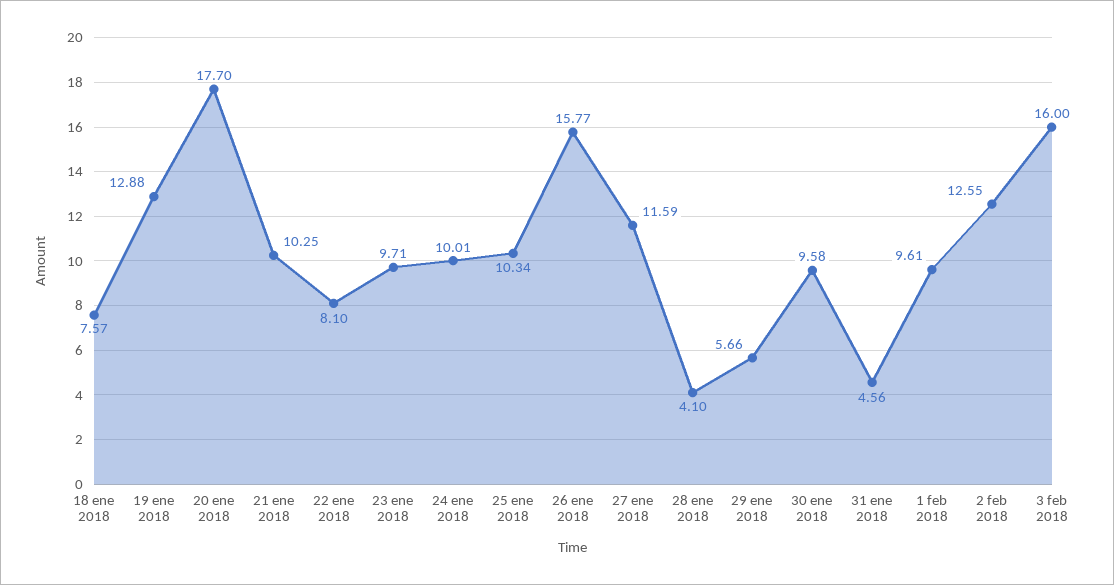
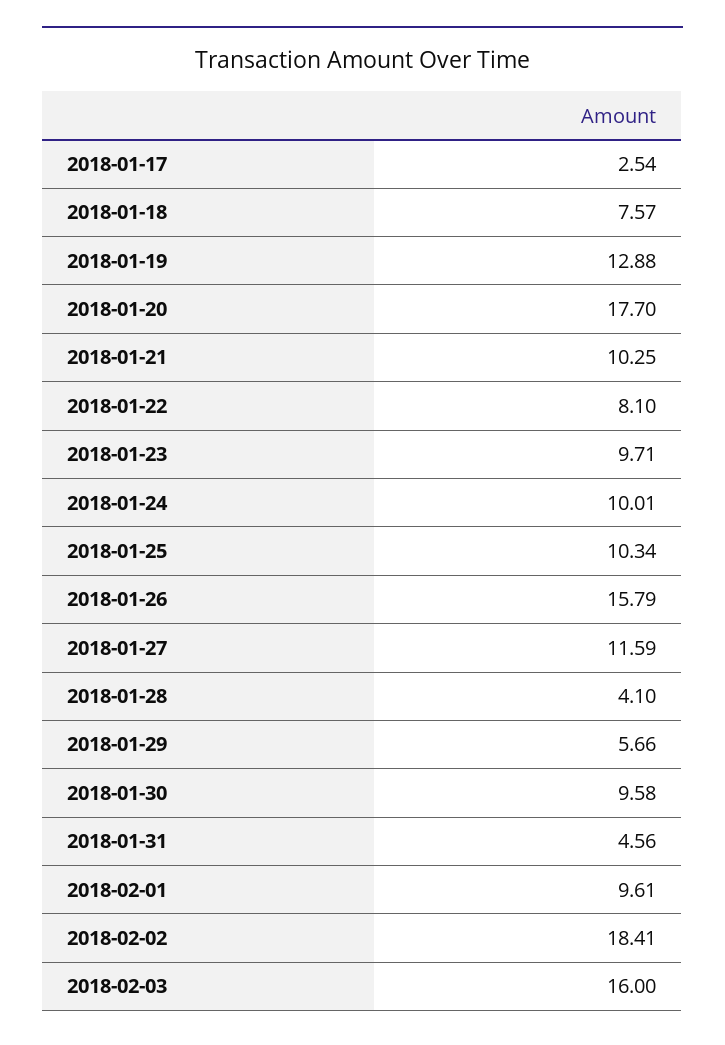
26 ene 2018: 15.77 -> 15.79
2 feb 2018: 12.55 -> 18.41
2018-01-17: none -> 2.54

